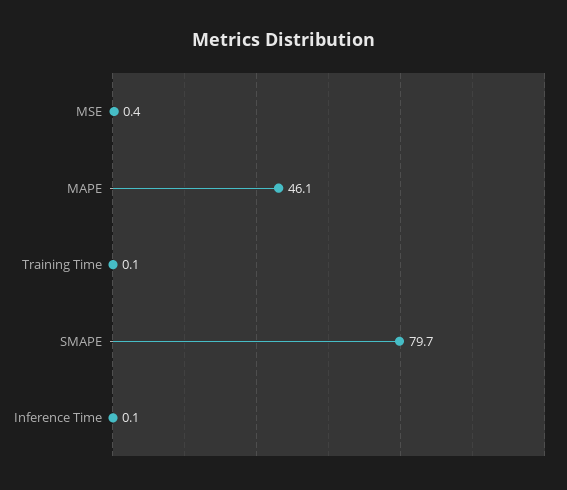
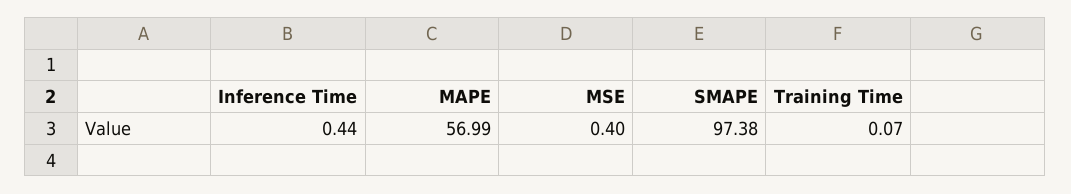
MAPE: 46.1 -> 56.99
SMAPE: 79.7 -> 97.38
Inference Time: 0.1 -> 0.44

